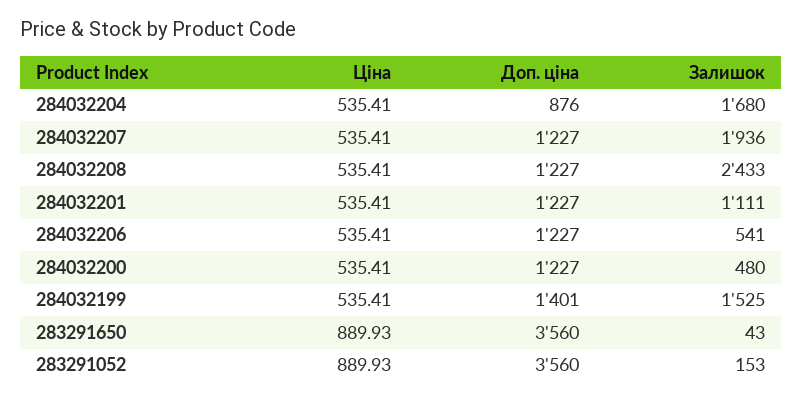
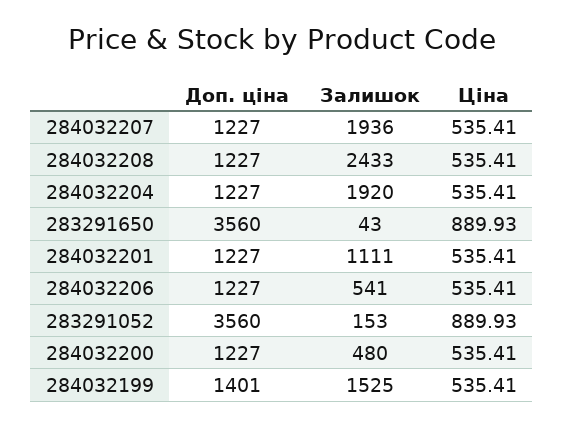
Доп. ціна, 284032204: 876 -> 1227
Залишок, 284032204: 1680 -> 1920

